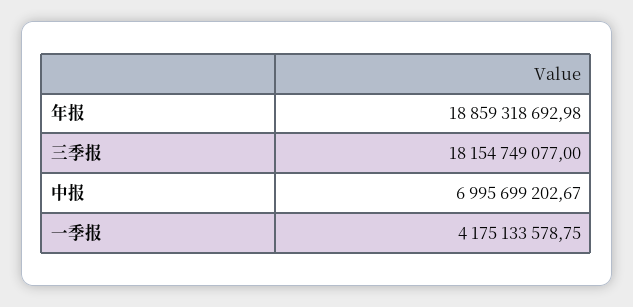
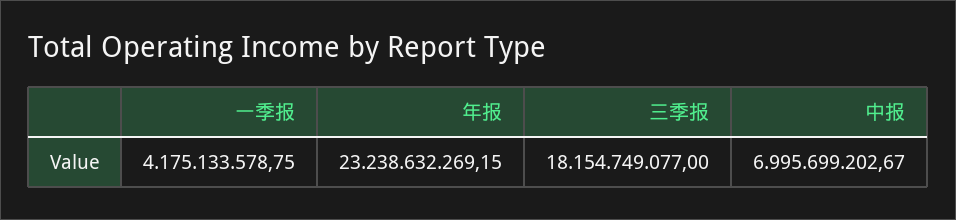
年报: 18859318692.98 -> 23238632269.15

